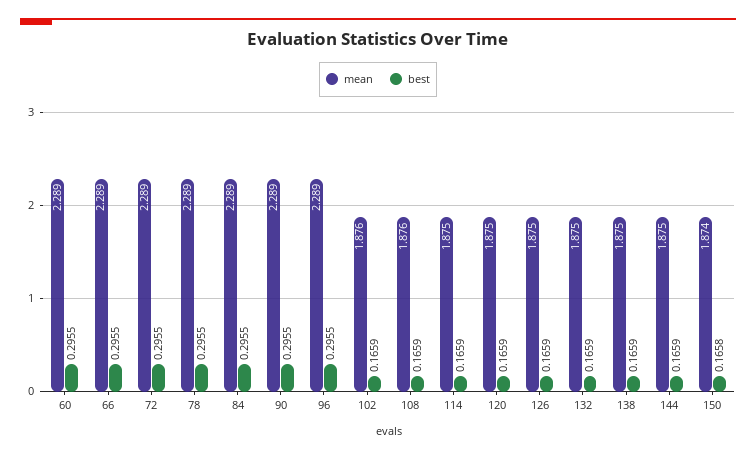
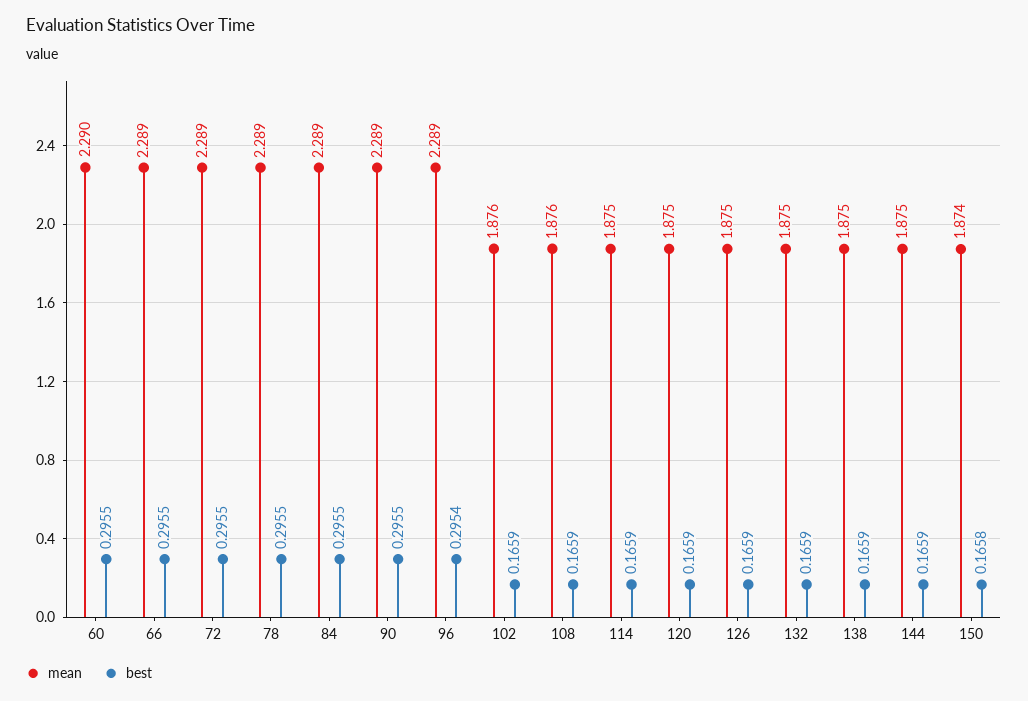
mean, 60: 2.289 -> 2.29
best, 96: 0.2955 -> 0.2954

